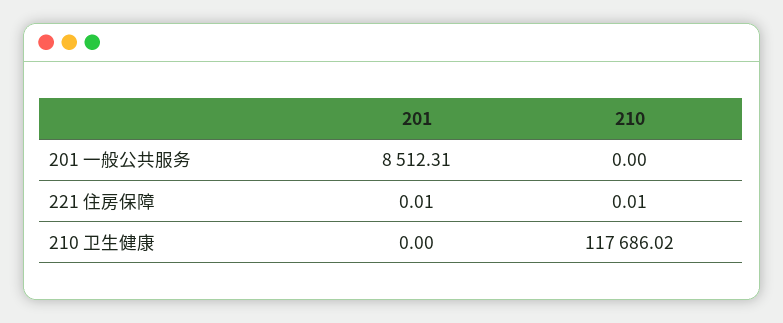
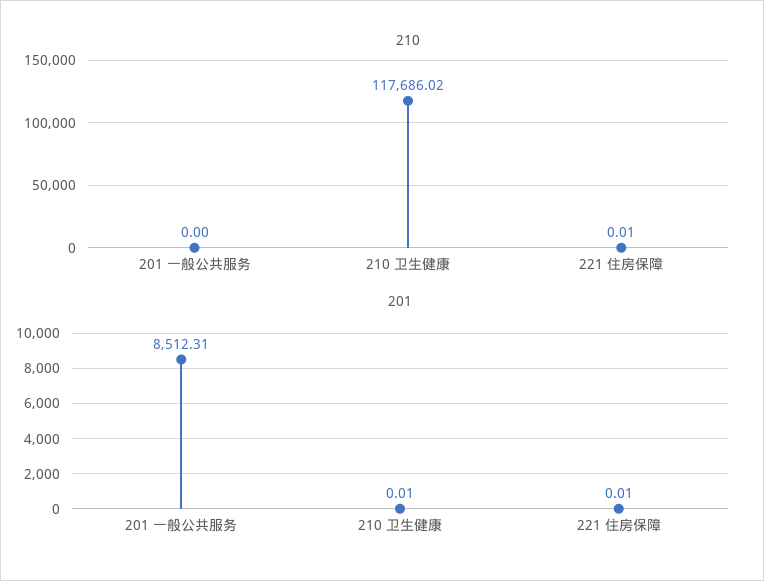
201, 210 卫生健康: 0 -> 0.01

